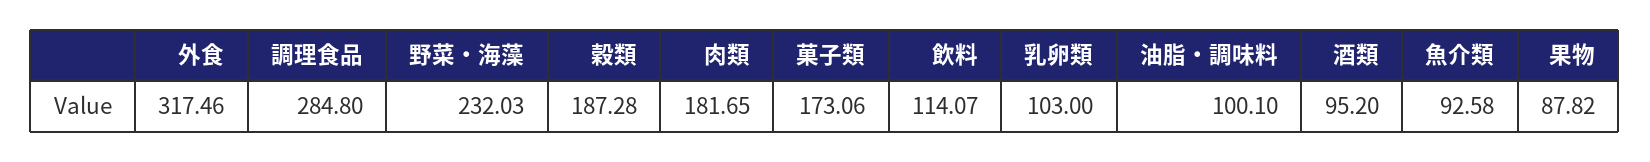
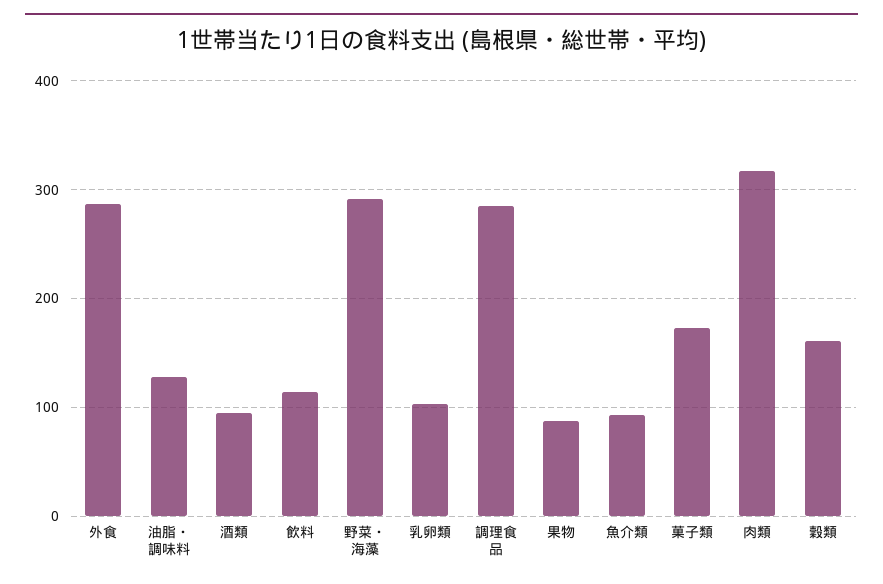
外食: 317.46 -> 290
野菜・海藻: 232.03 -> 290
穀類: 187.28 -> 160
肉類: 181.65 -> 320
油脂・調味料: 100.1 -> 130

